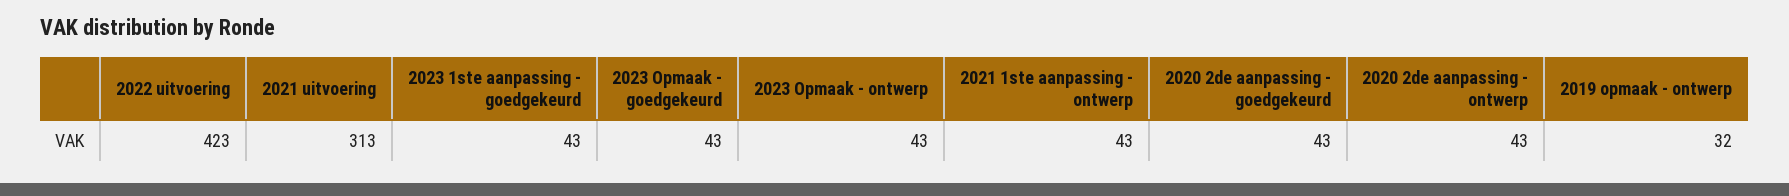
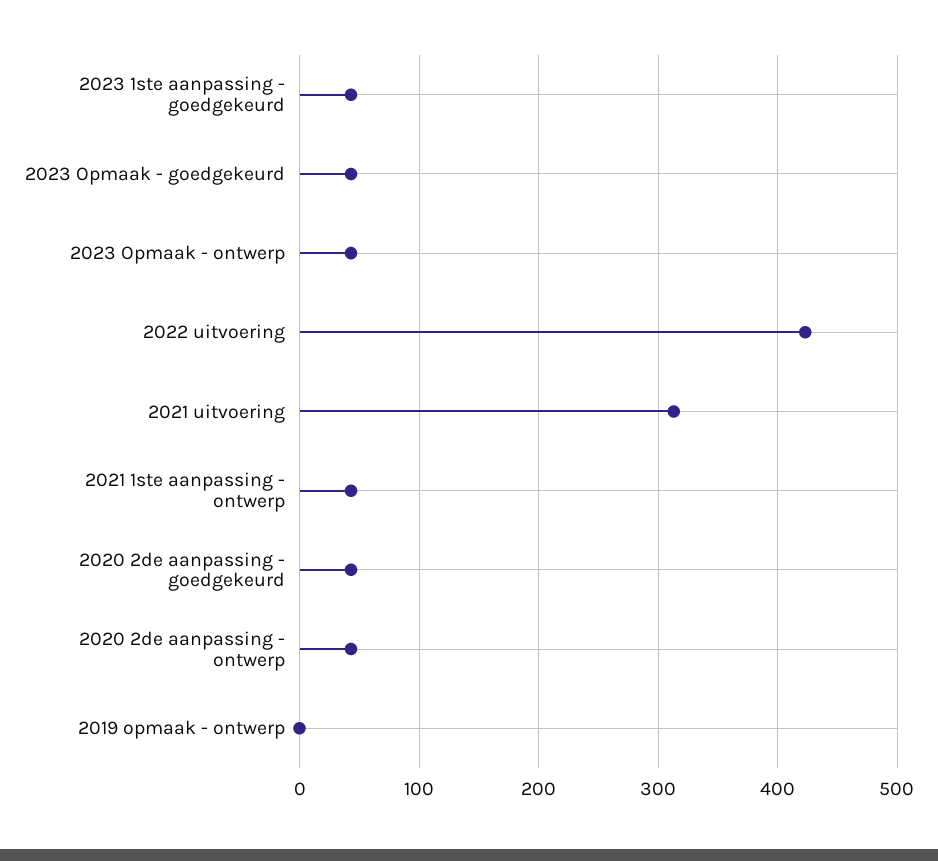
2019 opmaak - ontwerp: 32 -> 0

